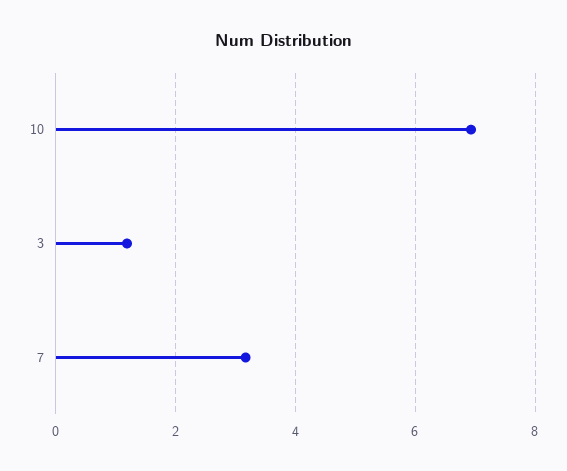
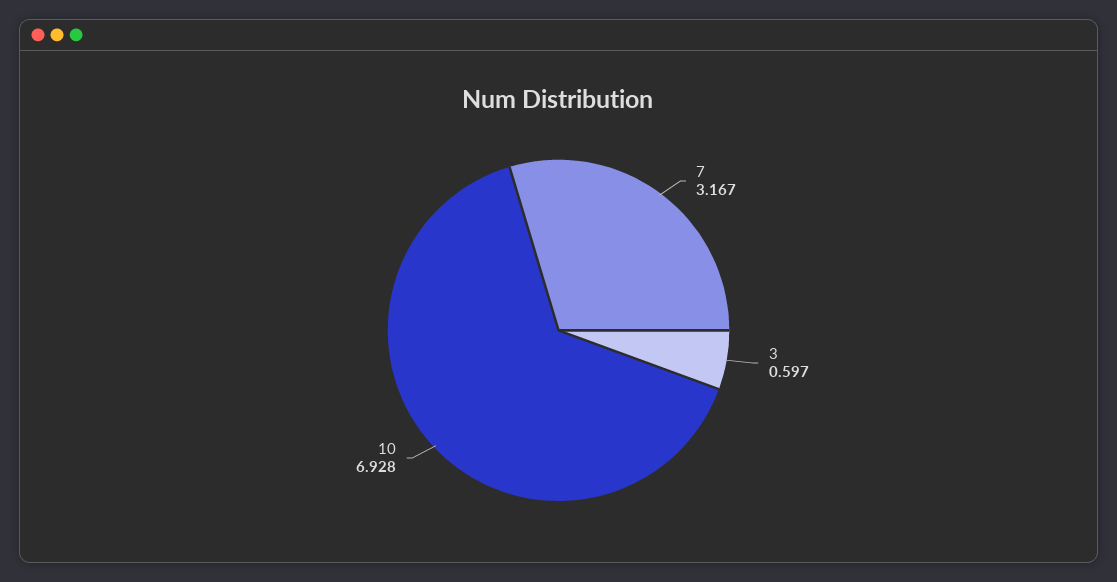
3: 1.2 -> 0.597

